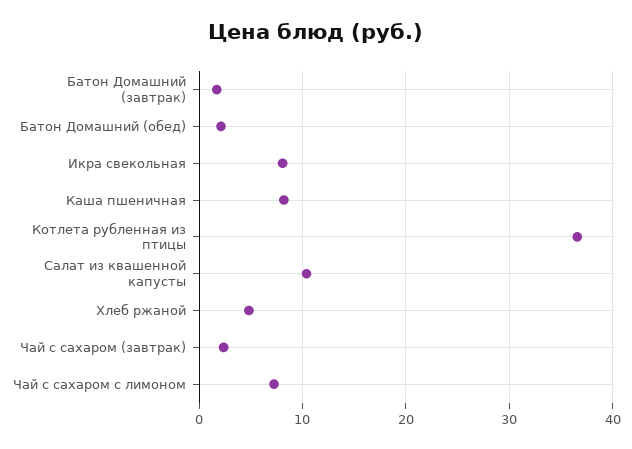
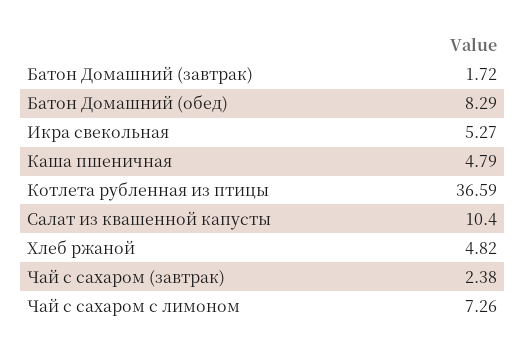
Батон Домашний (обед): 2 -> 8.29
Икра свекольная: 8 -> 5.27
Каша пшеничная: 8 -> 4.79

